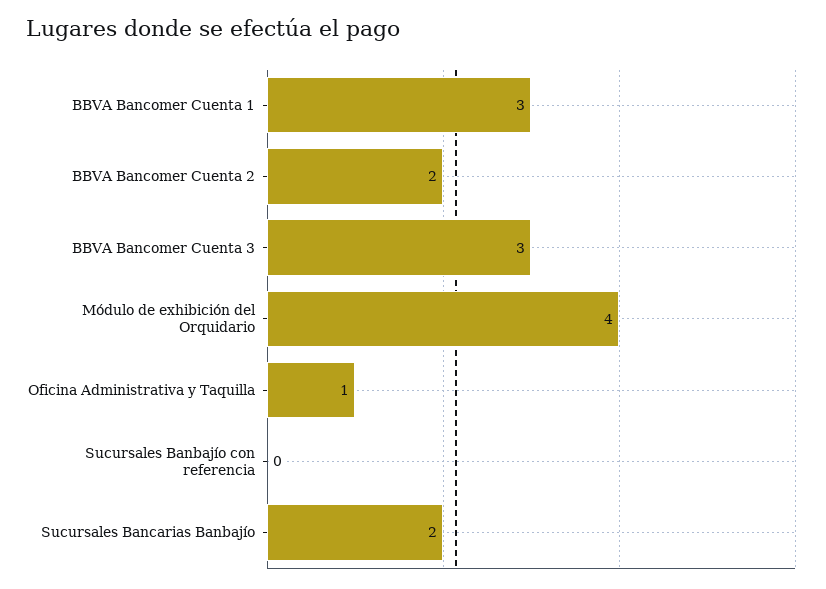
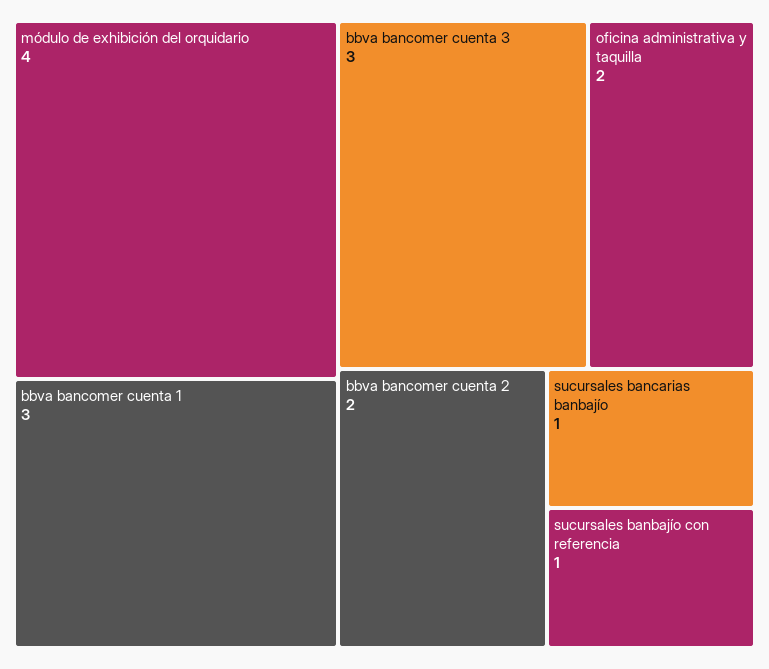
Oficina Administrativa y Taquilla: 1 -> 2
Sucursales Banbajío con referencia: 0 -> 1
Sucursales Bancarias Banbajío: 2 -> 1

